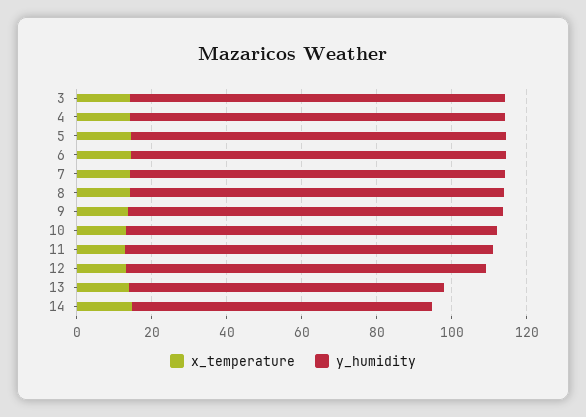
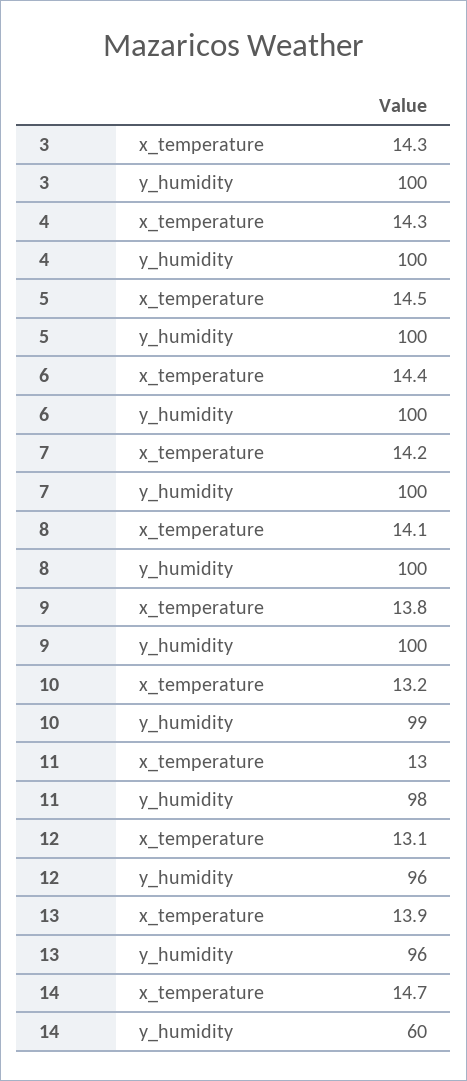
y_humidity, 13: 85 -> 96
y_humidity, 14: 80 -> 60

